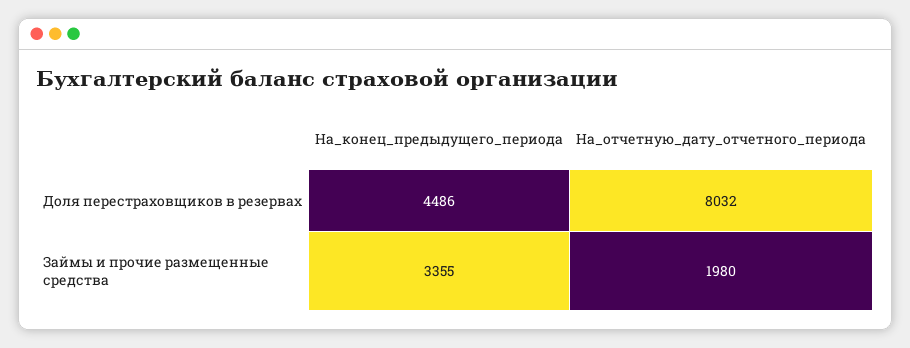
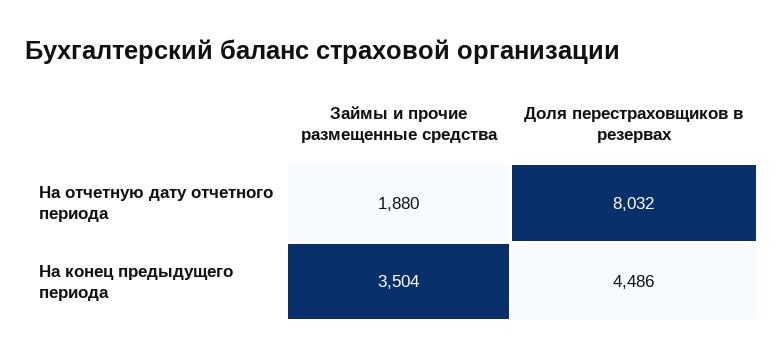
На_конец_предыдущего_периода, Займы и прочие размещенные средства: 3355 -> 3504
На_отчетную_дату_отчетного_периода, Займы и прочие размещенные средства: 1980 -> 1880

